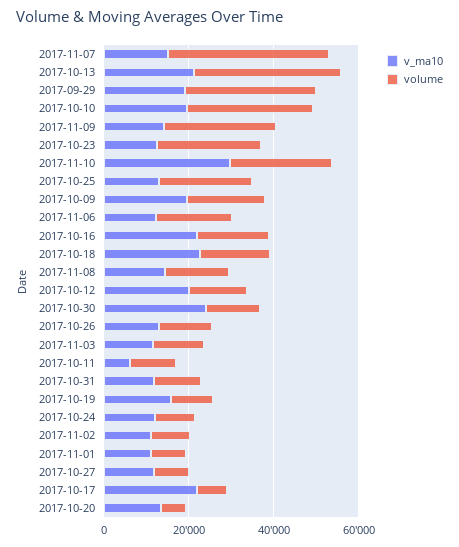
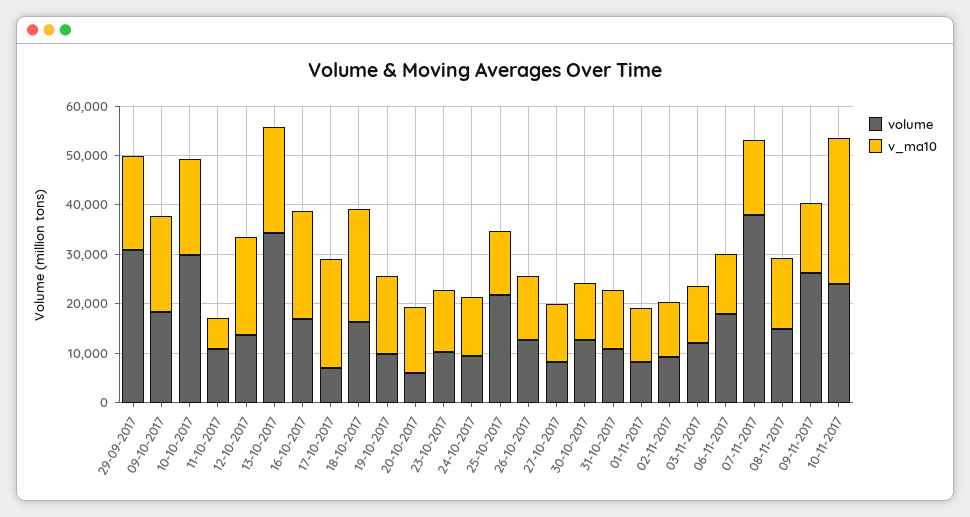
volume, 2017-10-23: 25000 -> 10000
v_ma10, 2017-10-30: 25000 -> 12000

